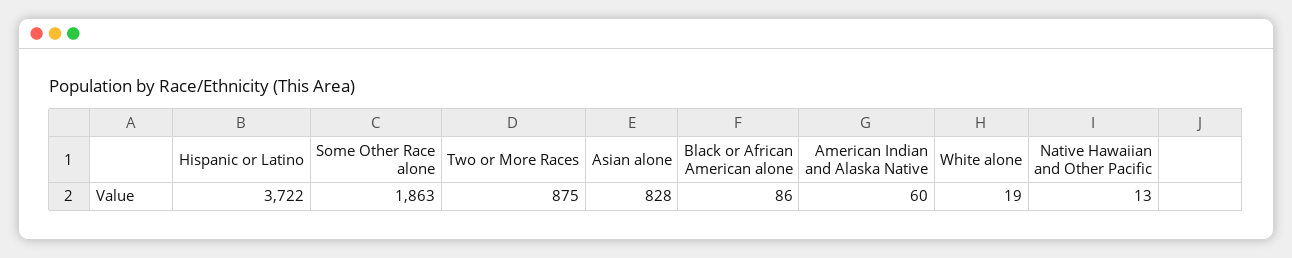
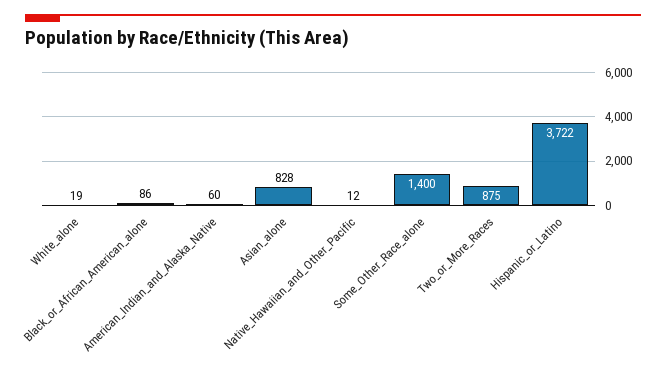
Some Other Race alone: 1863 -> 1400
Native Hawaiian and Other Pacific: 13 -> 12

